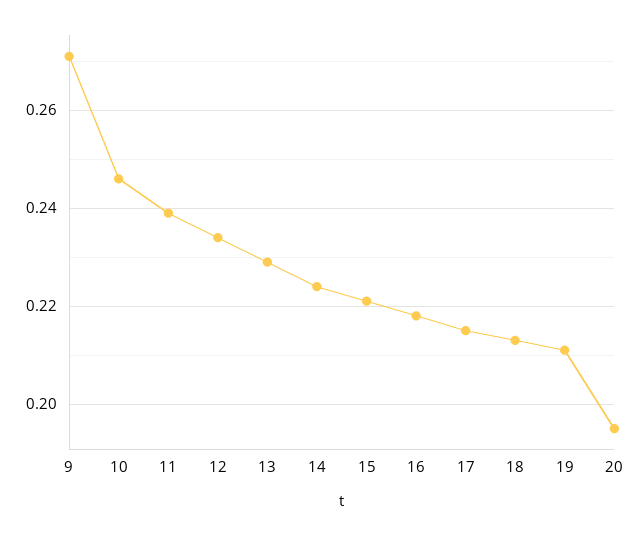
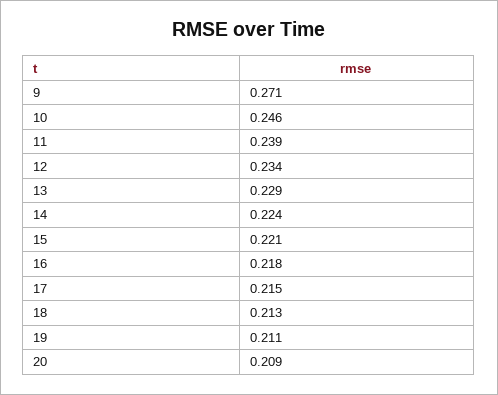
20: 0.195 -> 0.209

